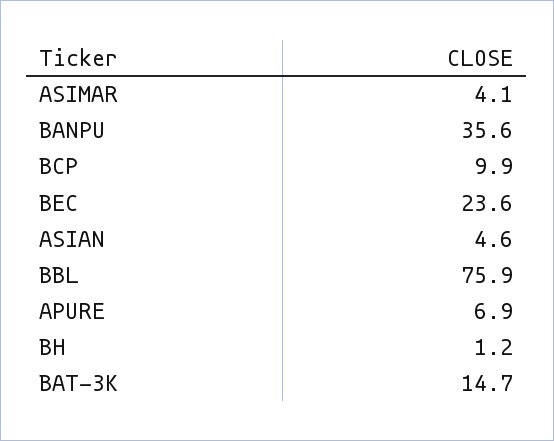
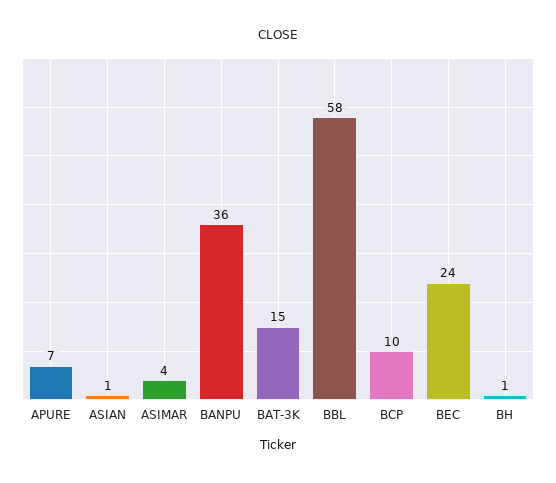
ASIAN: 4.6 -> 1
BBL: 75.9 -> 58

